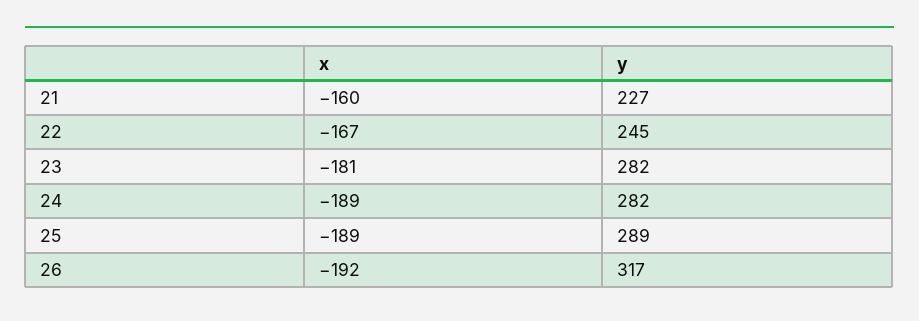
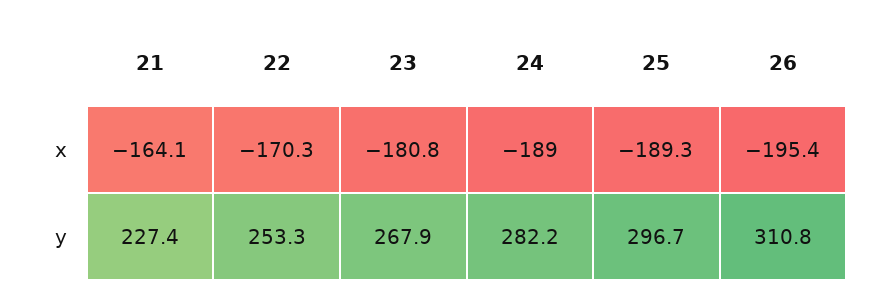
x, 21: -160 -> -164.1
x, 22: -167 -> -170.3
y, 22: 245 -> 253.3
y, 23: 282 -> 267.9
y, 25: 289 -> 296.7
x, 26: -192 -> -195.4
y, 26: 317 -> 310.8

